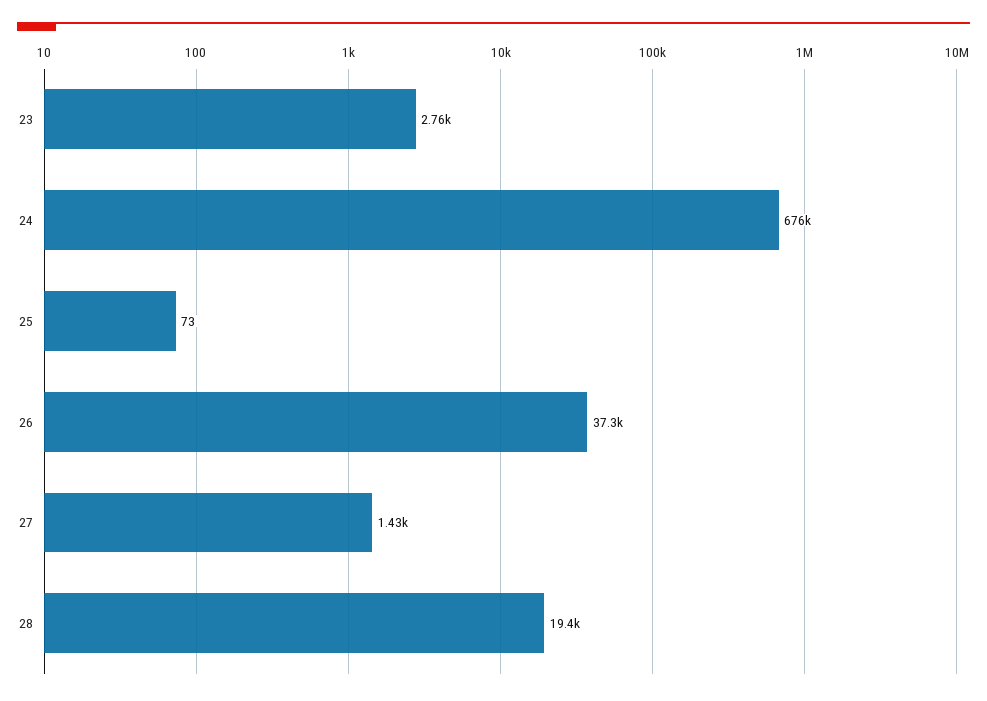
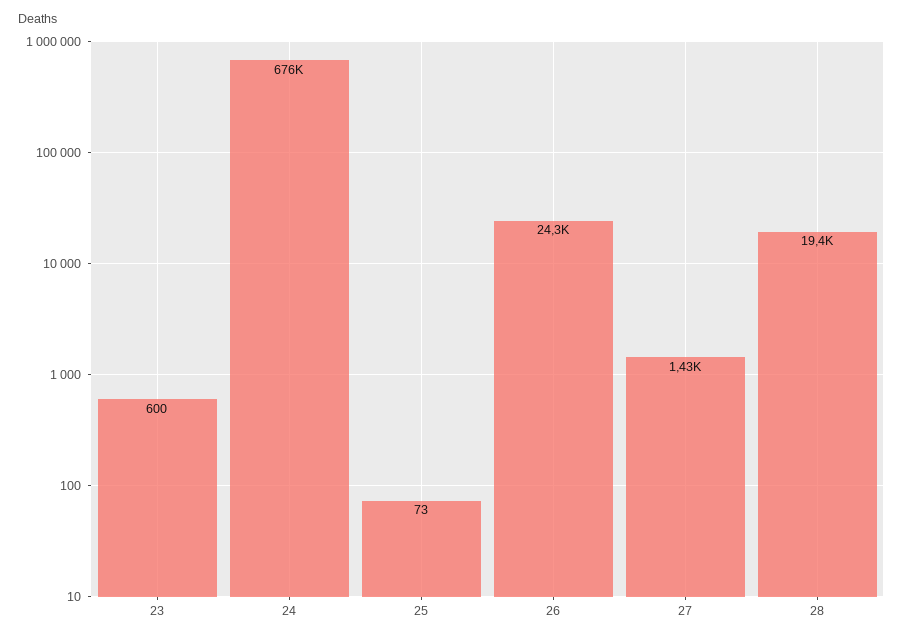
23: 2760 -> 600
26: 37300 -> 24300

